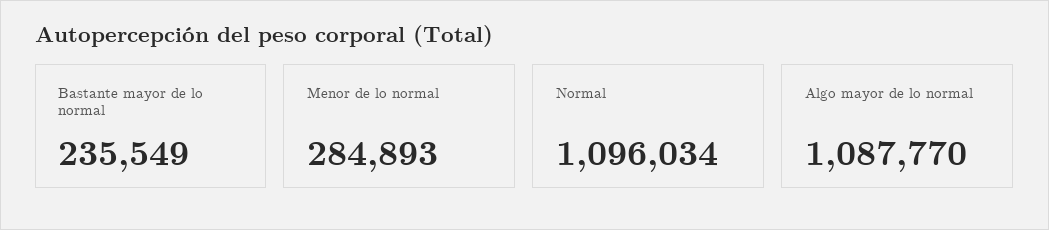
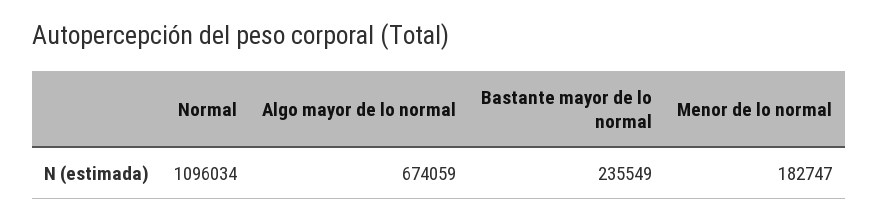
Menor de lo normal: 284893 -> 182747
Algo mayor de lo normal: 1087770 -> 674059

